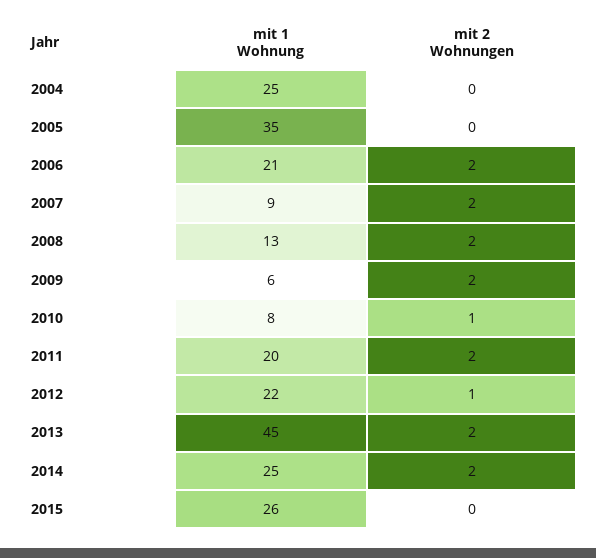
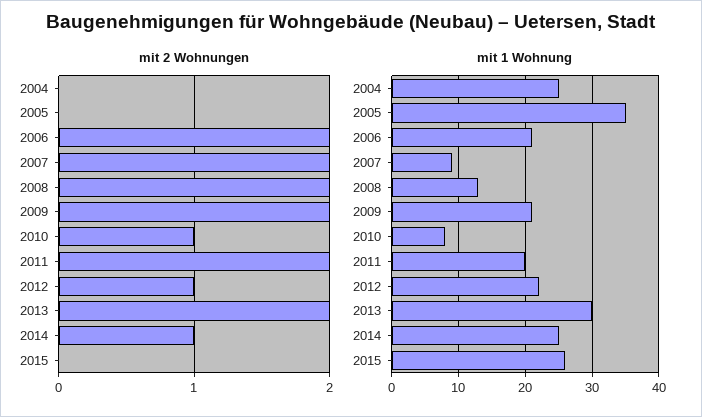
mit 1 Wohnung, 2009: 6 -> 21
mit 1 Wohnung, 2013: 45 -> 30
mit 2 Wohnungen, 2014: 2 -> 1

